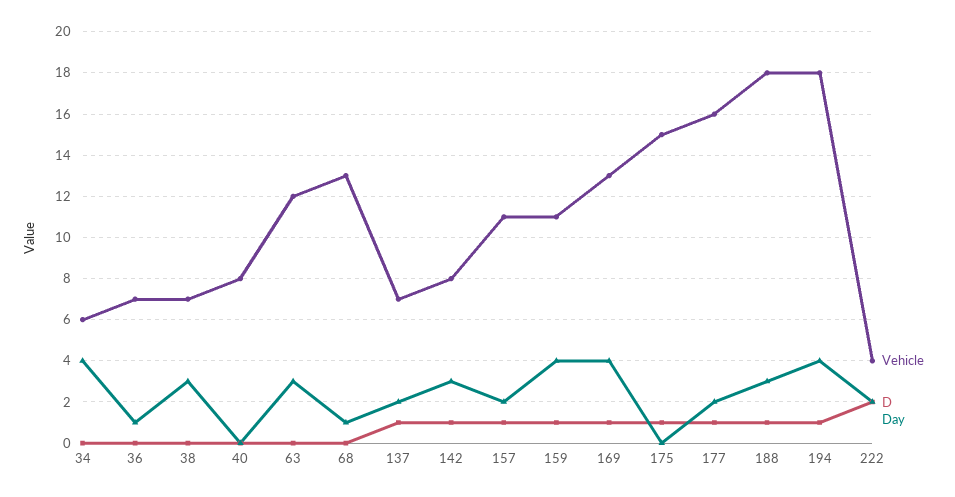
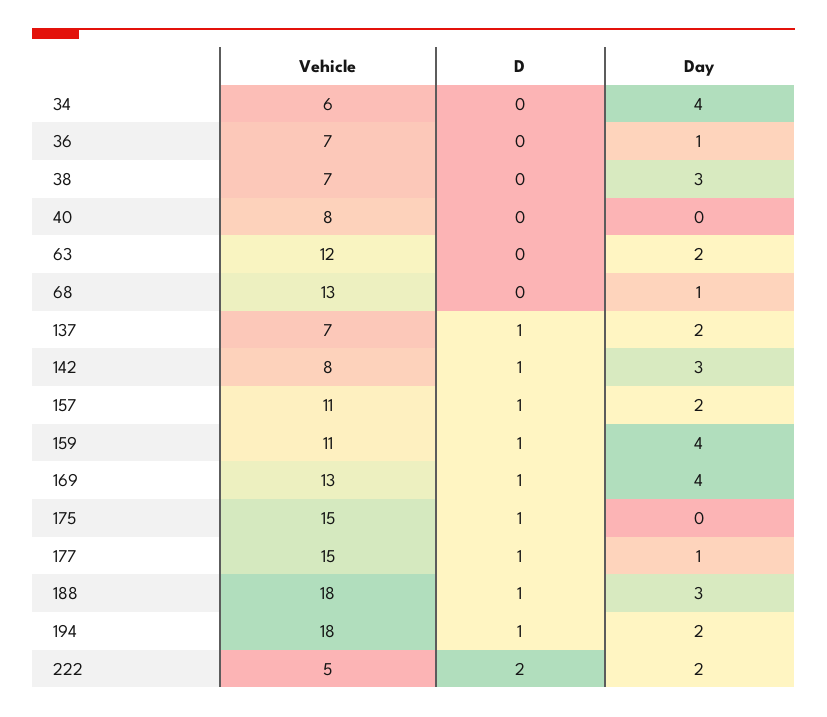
Day, 63: 3 -> 2
Vehicle, 177: 16 -> 15
Day, 177: 2 -> 1
Day, 194: 4 -> 2
Vehicle, 222: 4 -> 5

